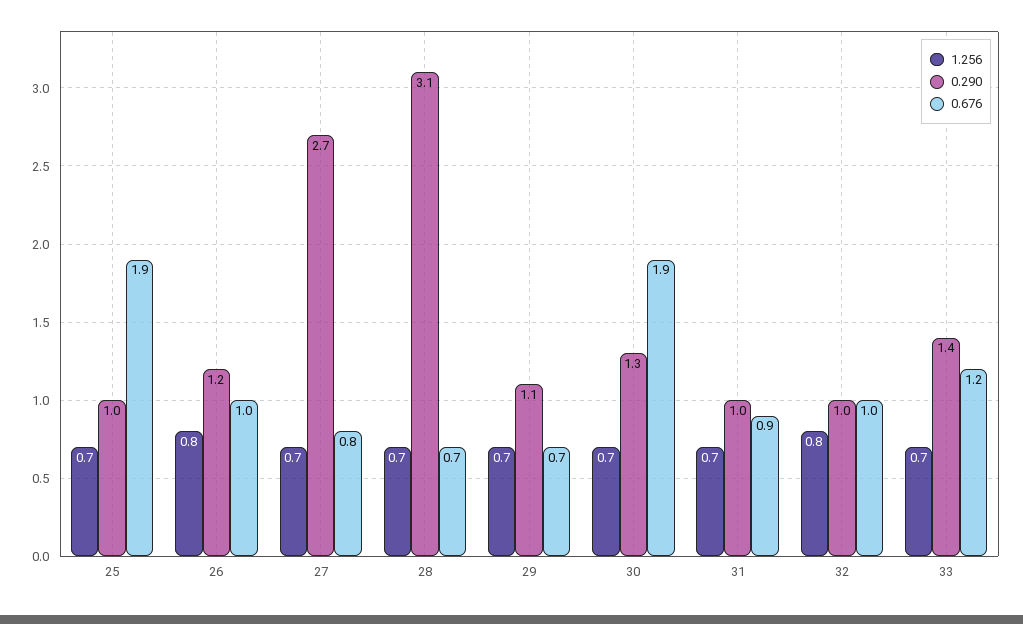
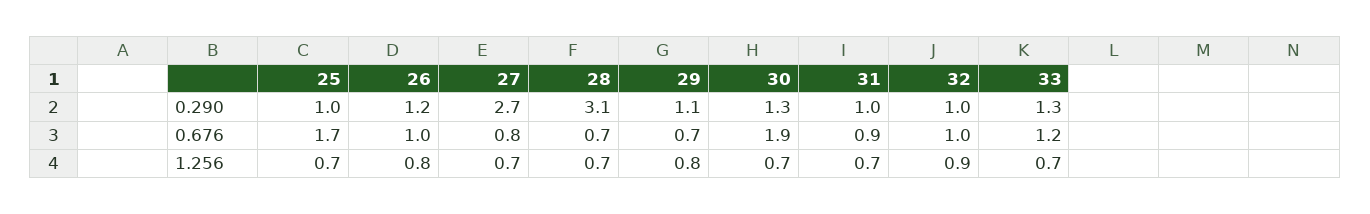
0.676, 25: 1.9 -> 1.7
1.256, 29: 0.7 -> 0.8
1.256, 32: 0.8 -> 0.9
0.290, 33: 1.4 -> 1.3

